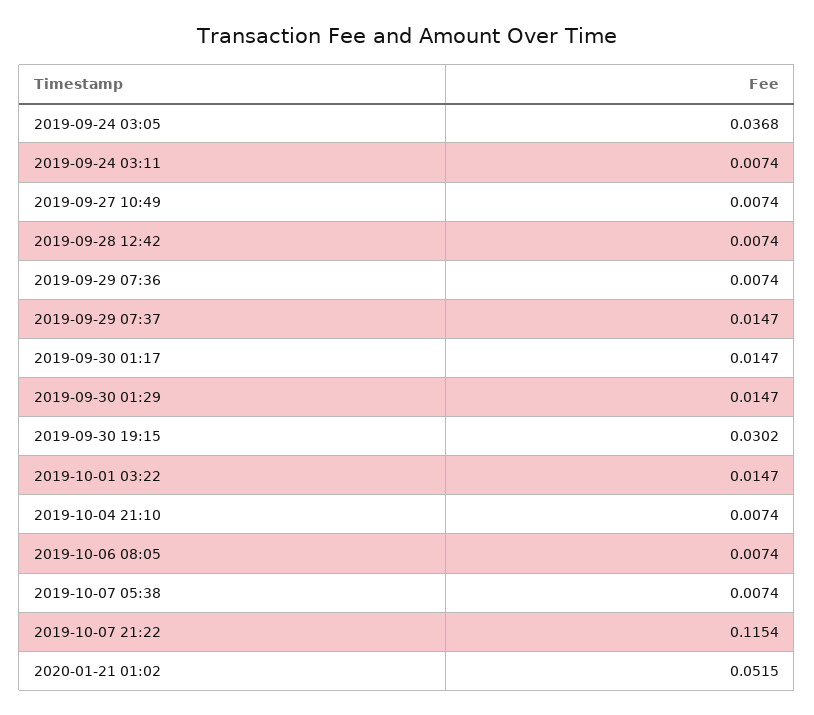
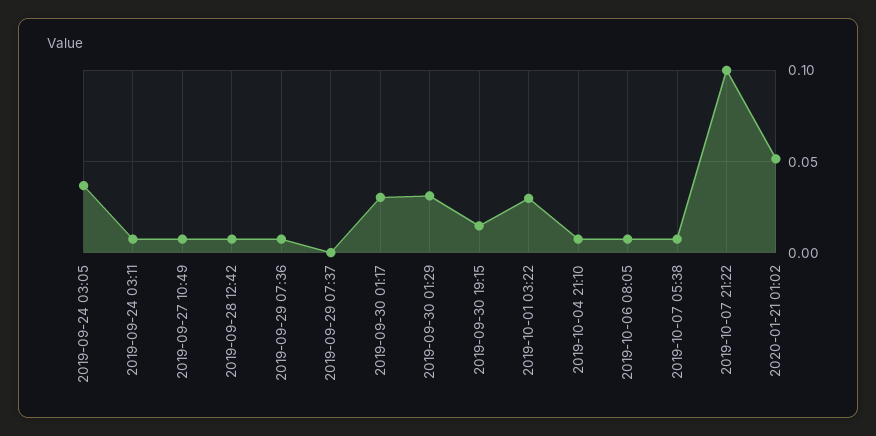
2019-09-29 07:37: 0.0147 -> 0
2019-09-30 01:17: 0.0147 -> 0.03
2019-09-30 01:29: 0.0147 -> 0.03
2019-09-30 19:15: 0.0302 -> 0.015
2019-10-01 03:22: 0.0147 -> 0.03
2019-10-07 21:22: 0.1154 -> 0.1

